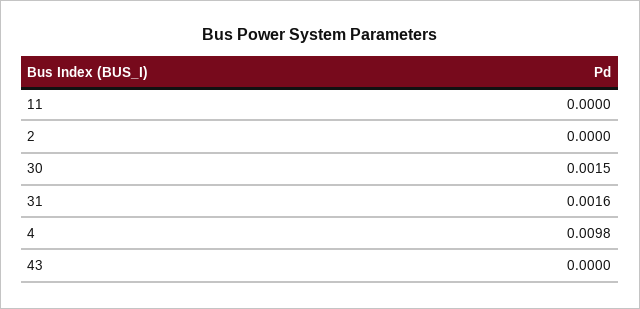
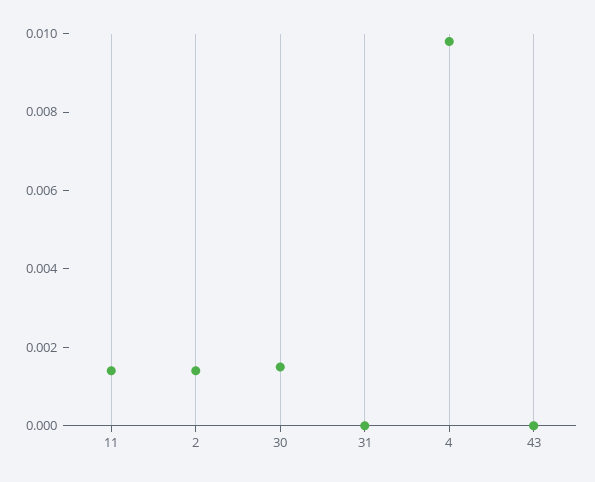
11: 0 -> 0.0015
2: 0 -> 0.0015
31: 0.0016 -> 0

